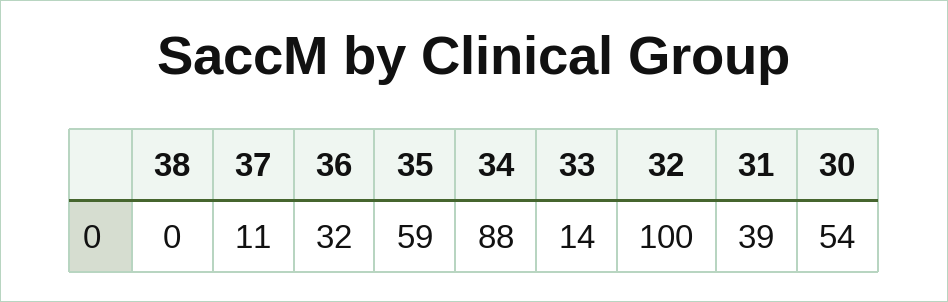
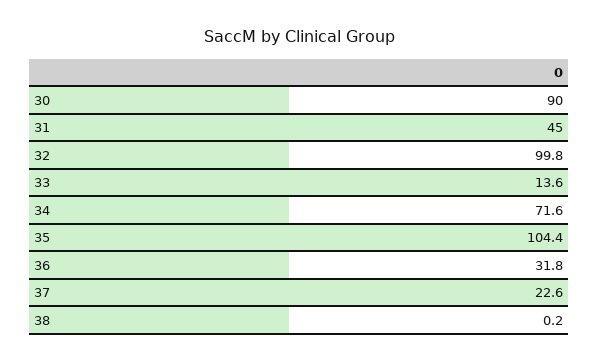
37: 11 -> 22.6
35: 59 -> 104.4
34: 88 -> 71.6
31: 39 -> 45
30: 54 -> 90

